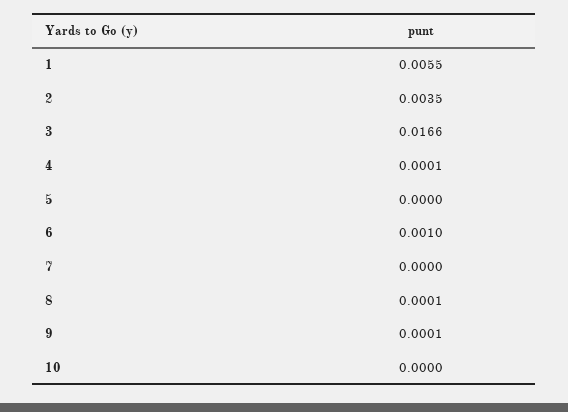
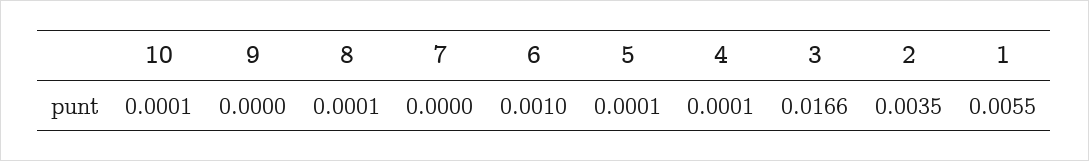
5: 0 -> 0.0001
9: 0.0001 -> 0
10: 0 -> 0.0001

